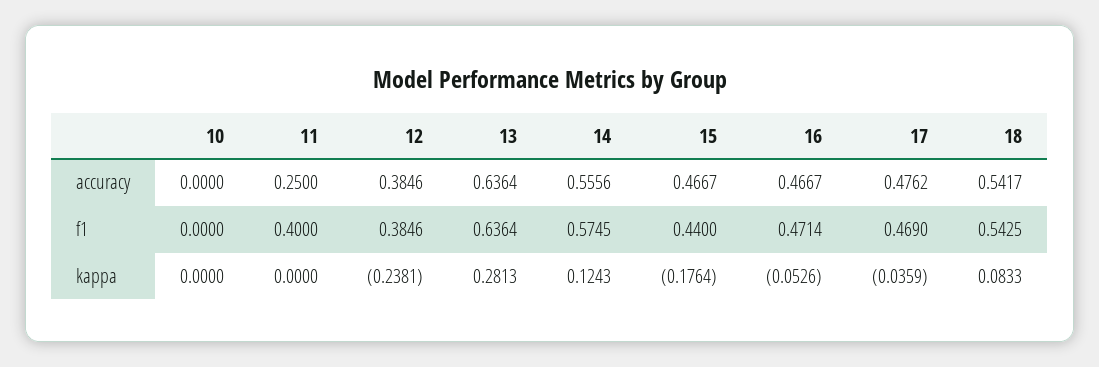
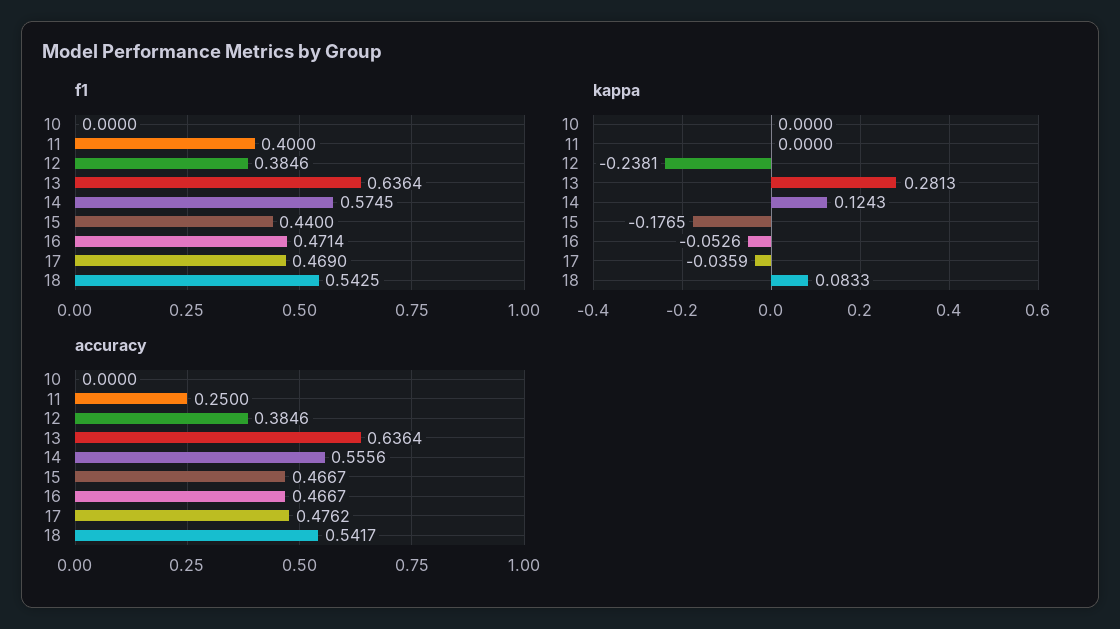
kappa, 15: -0.1764 -> -0.1765

